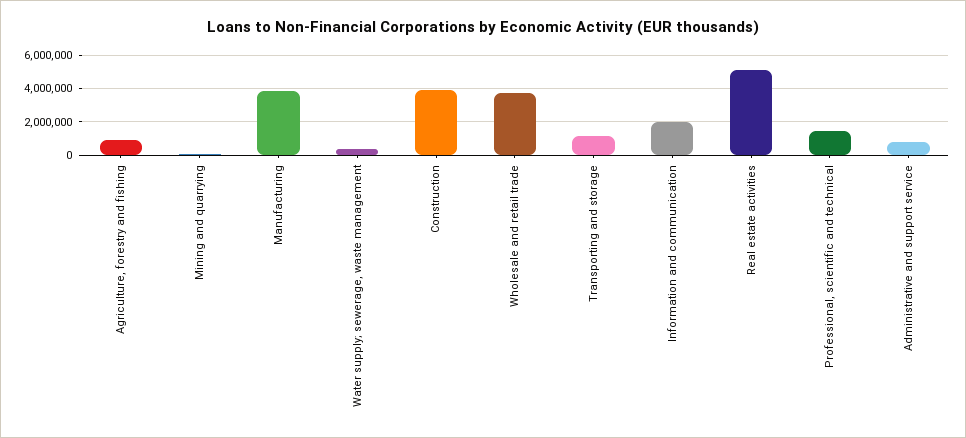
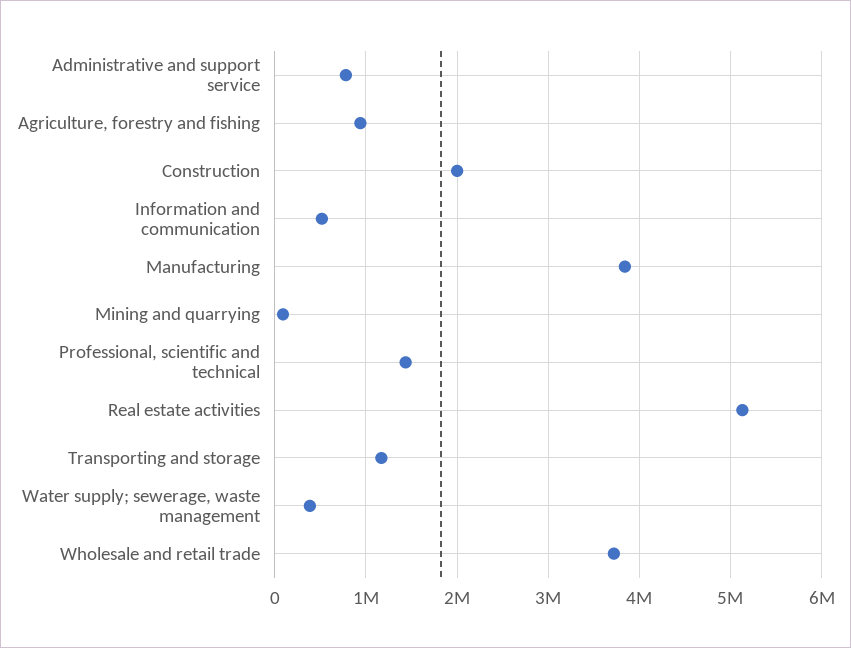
Construction: 4000000 -> 2000000
Information and communication: 2000000 -> 500000

